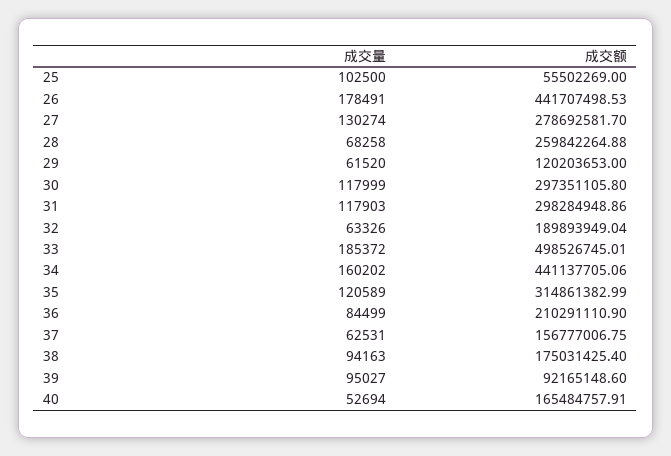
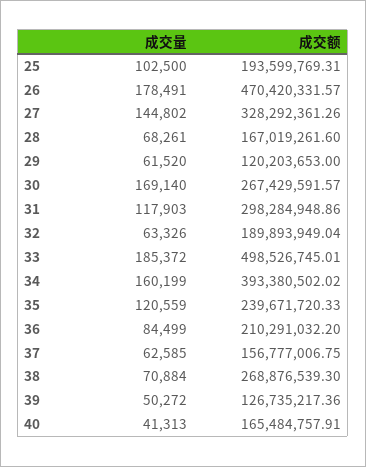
成交额, 25: 55502269 -> 193599769.31
成交额, 26: 441707498.53 -> 470420331.57
成交量, 27: 130274 -> 144802
成交额, 27: 278692581.7 -> 328292361.26
成交量, 28: 68258 -> 68261
成交额, 28: 259842264.88 -> 167019261.6
成交量, 30: 117999 -> 169140
成交额, 30: 297351105.8 -> 267429591.57
成交量, 34: 160202 -> 160199
成交额, 34: 441137705.06 -> 393380502.02
成交量, 35: 120589 -> 120559
成交额, 35: 314861382.99 -> 239671720.33
成交额, 36: 210291110.9 -> 210291032.2
成交量, 37: 62531 -> 62585
成交量, 38: 94163 -> 70884
成交额, 38: 175031425.4 -> 268876539.3
成交量, 39: 95027 -> 50272
成交额, 39: 92165148.6 -> 126735217.36
成交量, 40: 52694 -> 41313

